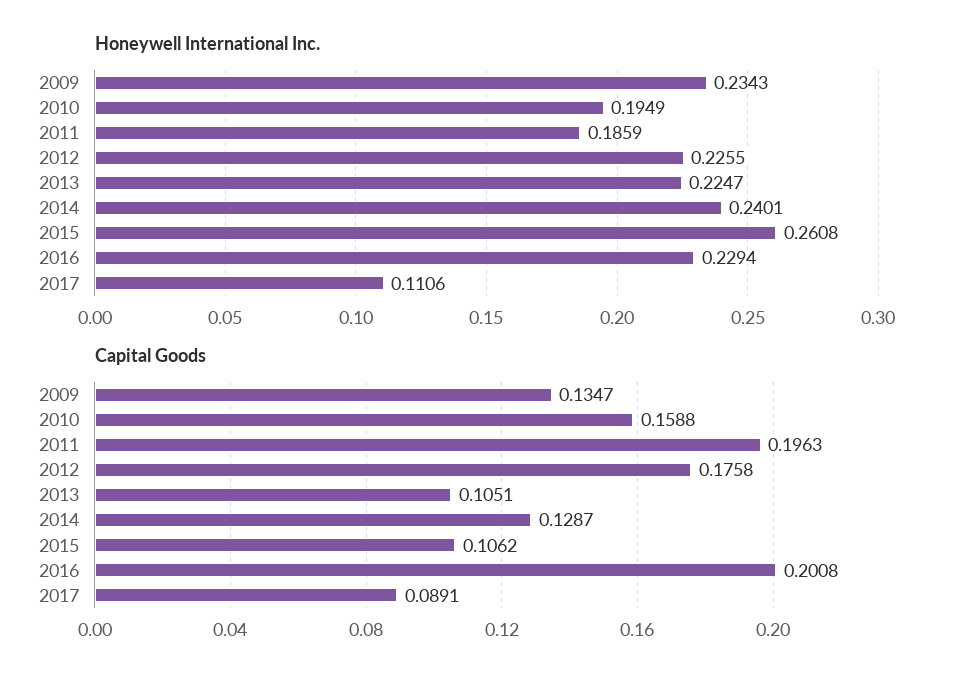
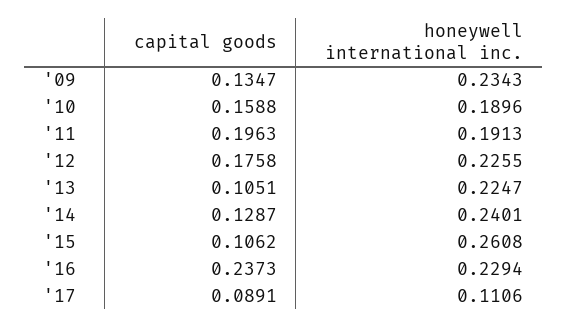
Honeywell International Inc., 2010: 0.1949 -> 0.1896
Honeywell International Inc., 2011: 0.1859 -> 0.1913
Capital Goods, 2016: 0.2008 -> 0.2373

